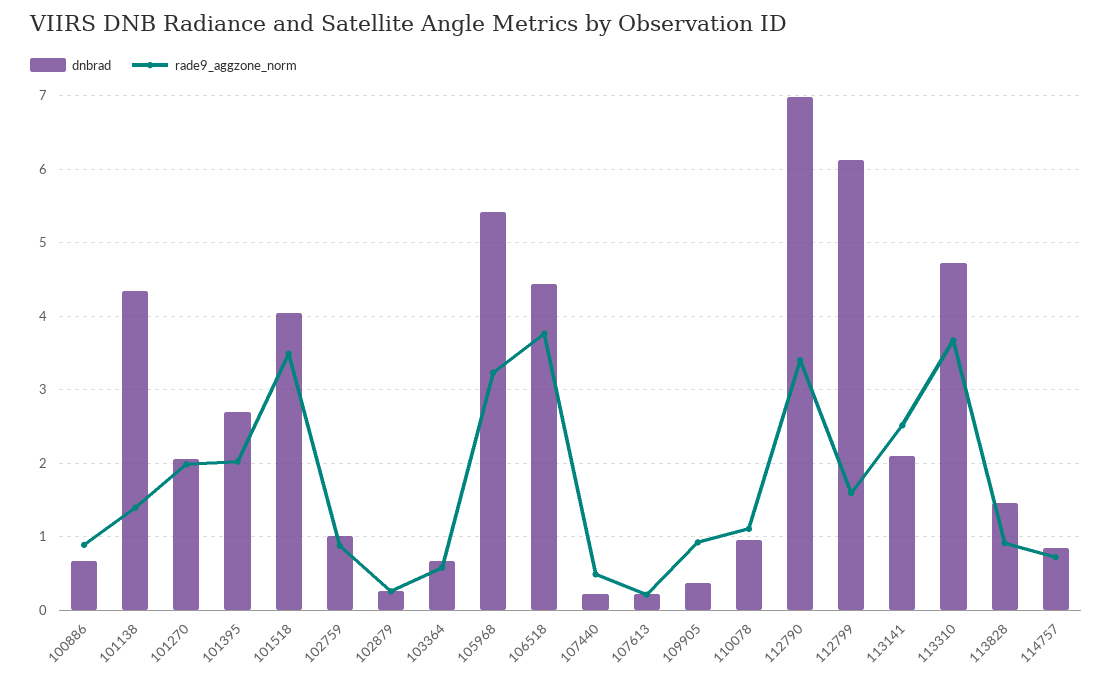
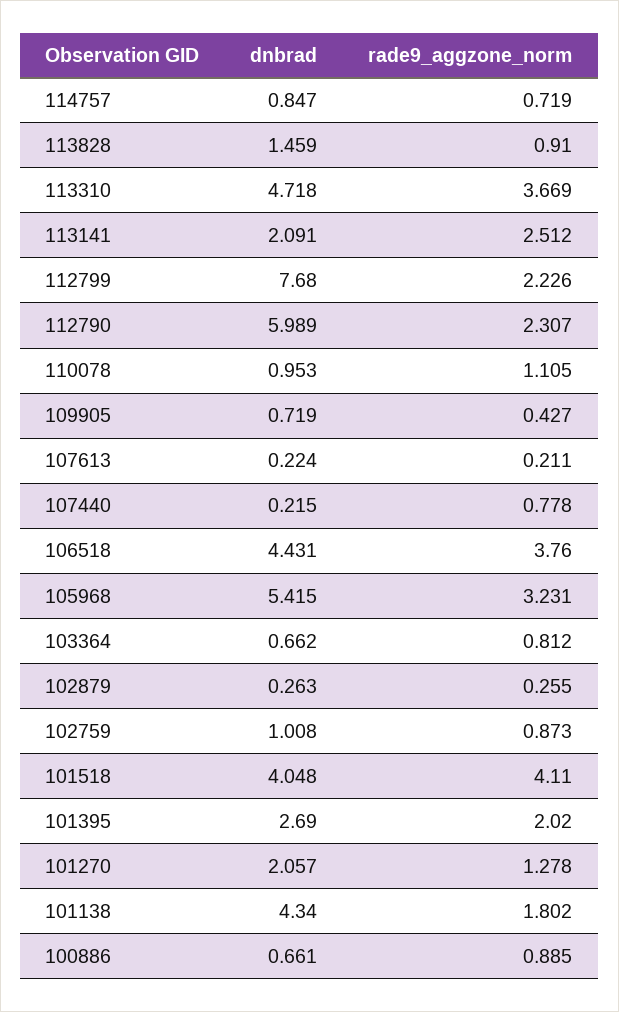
rade9_aggzone_norm, 101138: 1.4 -> 1.802
rade9_aggzone_norm, 101270: 2 -> 1.278
rade9_aggzone_norm, 101518: 3.5 -> 4.11
rade9_aggzone_norm, 103364: 0.6 -> 0.812
rade9_aggzone_norm, 107440: 0.5 -> 0.778
dnbrad, 109905: 0.4 -> 0.719
rade9_aggzone_norm, 109905: 0.9 -> 0.427
dnbrad, 112790: 7 -> 5.989
rade9_aggzone_norm, 112790: 3.4 -> 2.307
dnbrad, 112799: 6.1 -> 7.68
rade9_aggzone_norm, 112799: 1.6 -> 2.226

